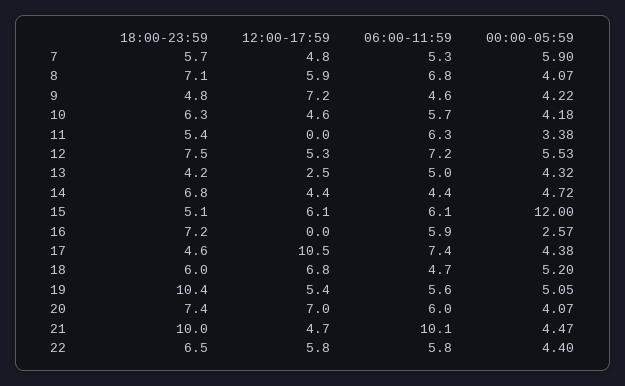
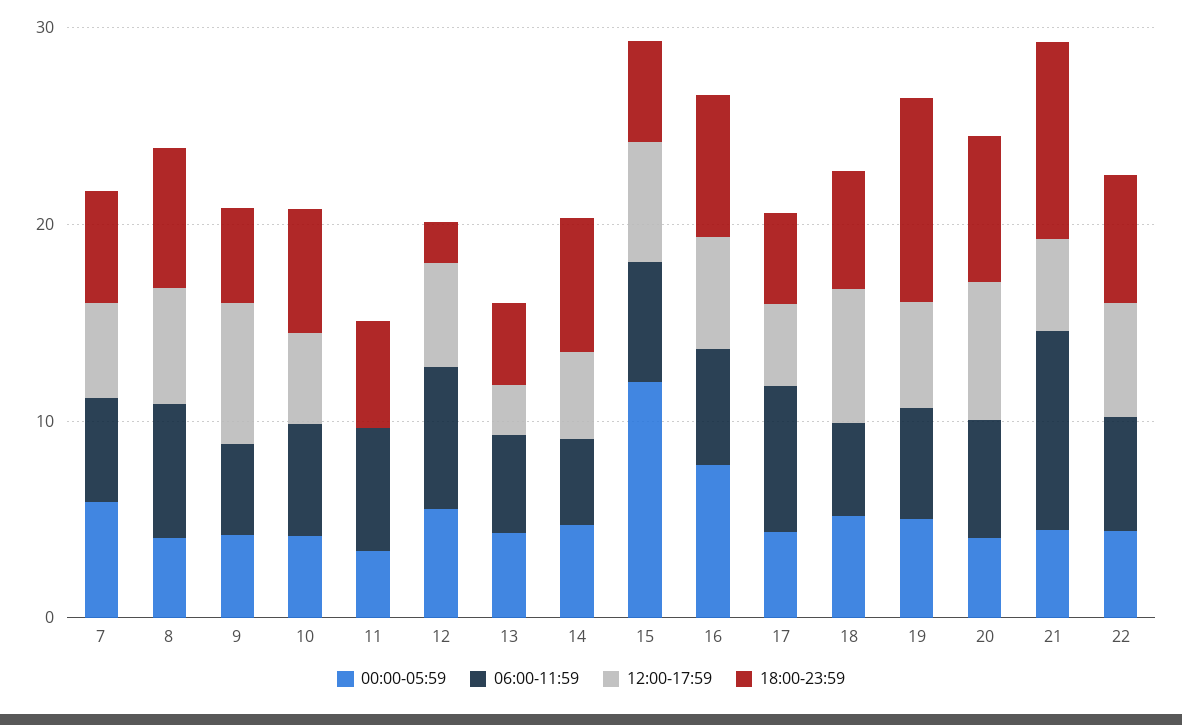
18:00-23:59, 12: 7.5 -> 2
12:00-17:59, 16: 0 -> 6
00:00-05:59, 16: 2.57 -> 8
12:00-17:59, 17: 10.5 -> 4

